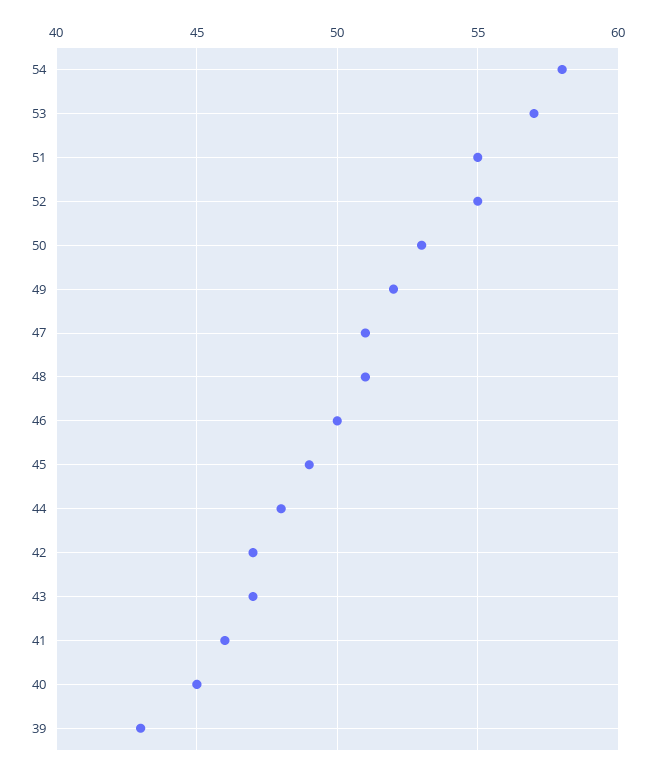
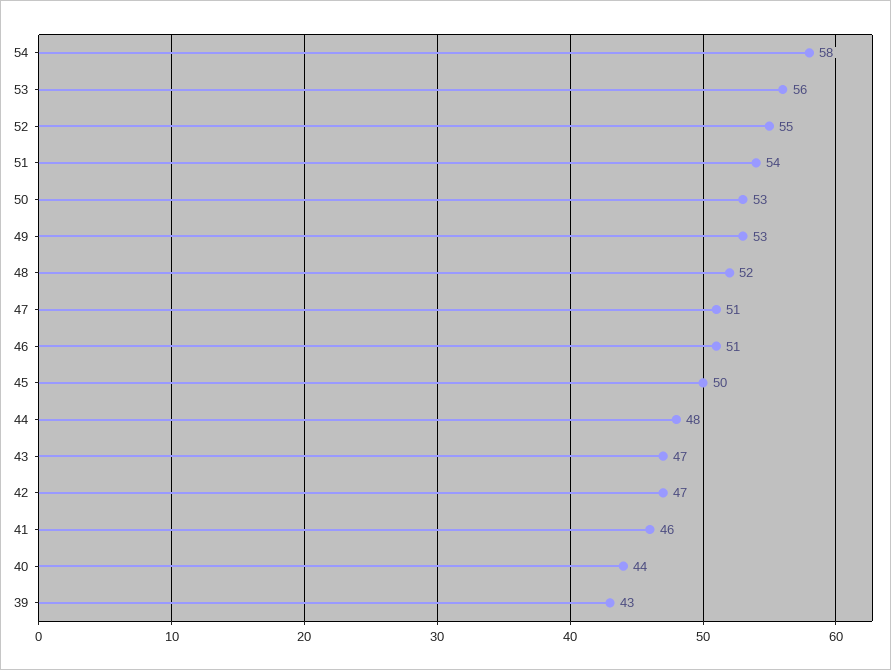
53: 57 -> 56
51: 55 -> 54
49: 52 -> 53
48: 51 -> 52
46: 50 -> 51
45: 49 -> 50
40: 45 -> 44

